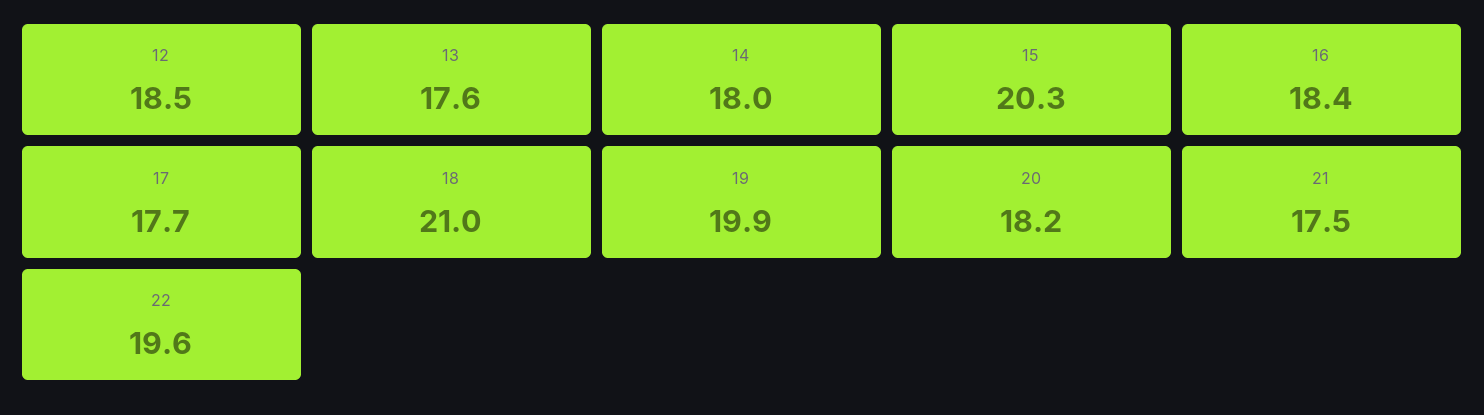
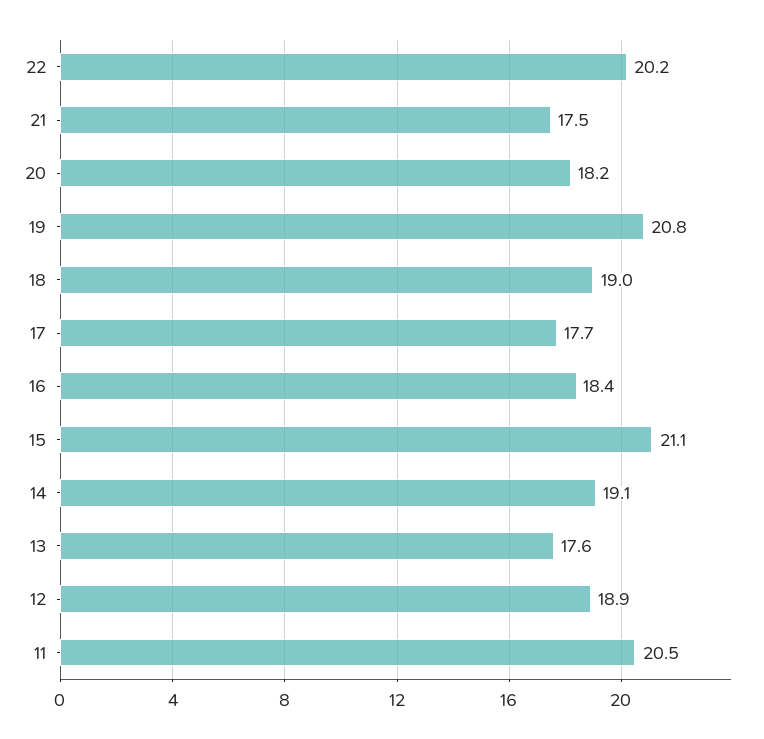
12: 18.5 -> 18.9
14: 18 -> 19.1
15: 20.3 -> 21.1
18: 21 -> 19
19: 19.9 -> 20.8
22: 19.6 -> 20.2
11: none -> 20.5

